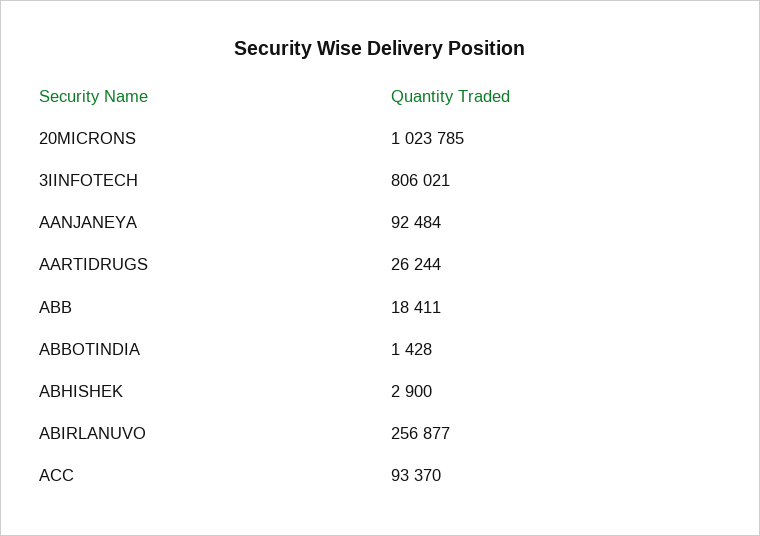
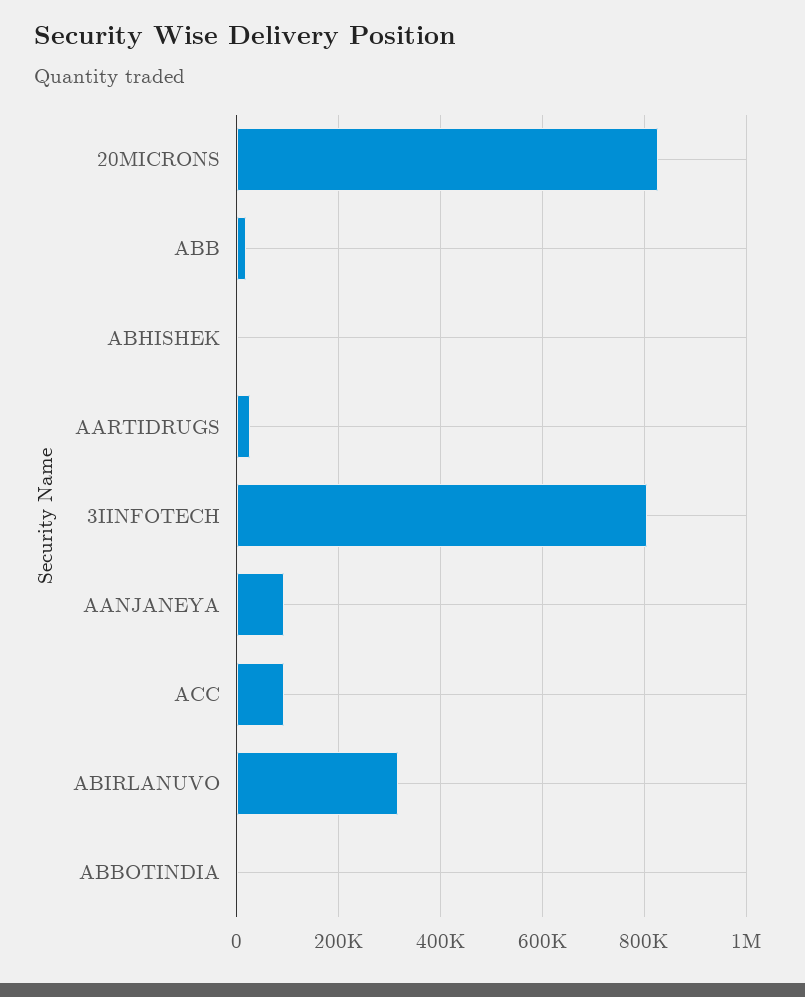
20MICRONS: 1023785 -> 820000
ABIRLANUVO: 256877 -> 320000

